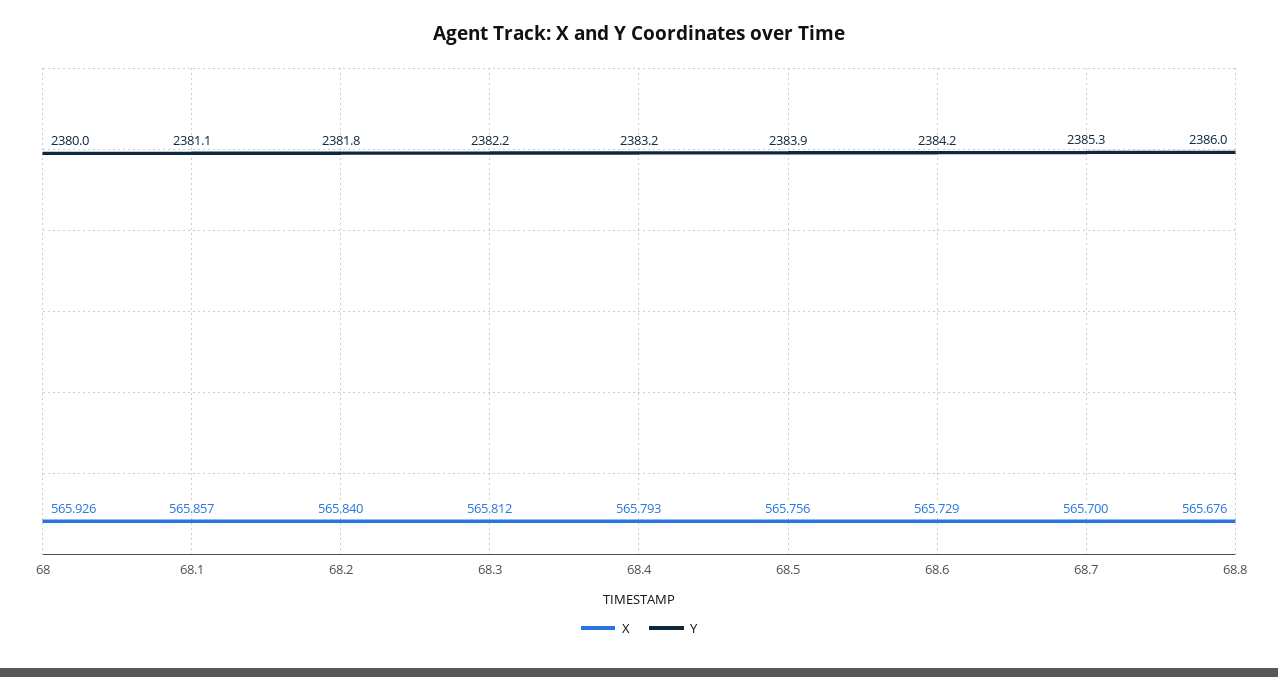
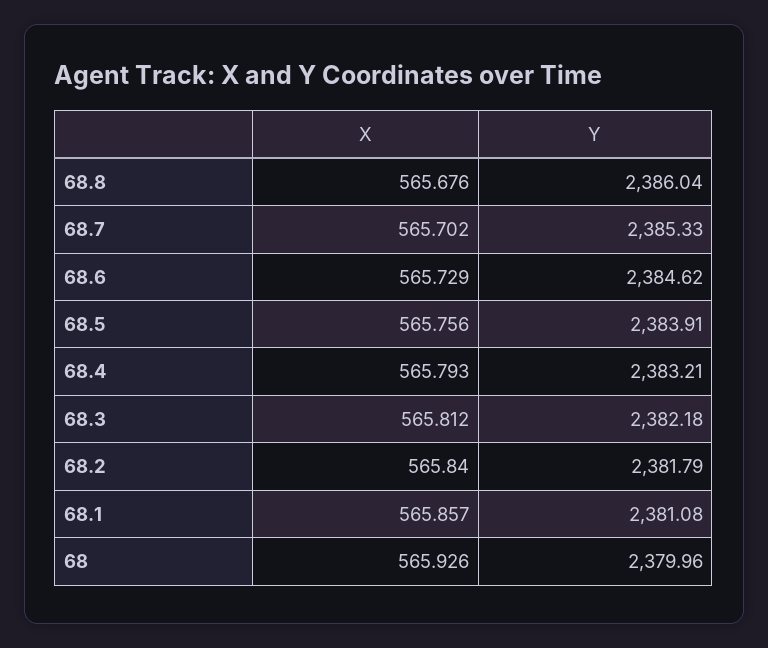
Y, 68.6: 2384.2 -> 2384.62
X, 68.7: 565.7 -> 565.702

